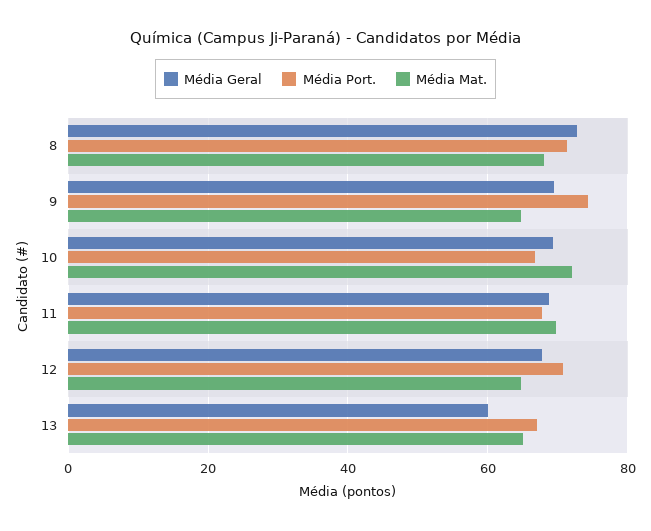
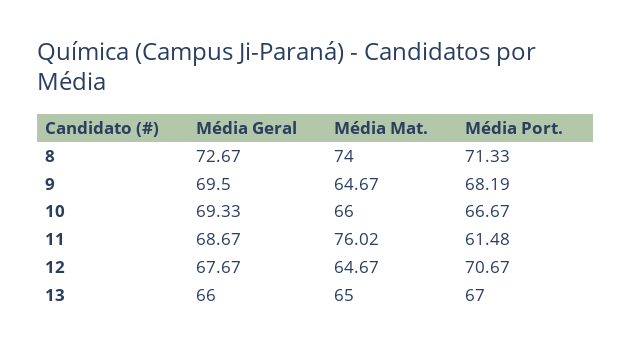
Média Mat., 8: 68 -> 74
Média Port., 9: 74 -> 68.19
Média Mat., 10: 72 -> 66
Média Port., 11: 68 -> 61.48
Média Mat., 11: 70 -> 76.02
Média Geral, 13: 60 -> 66

